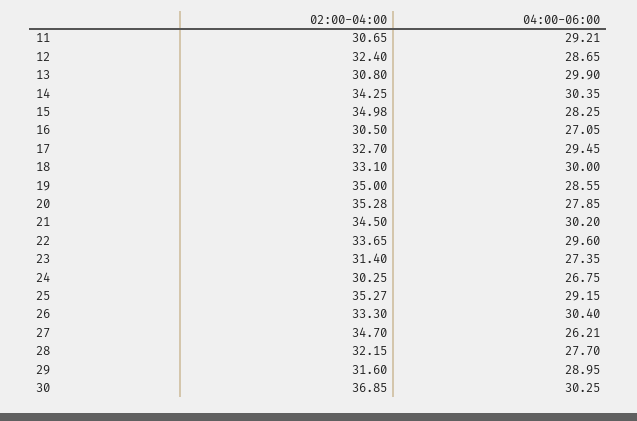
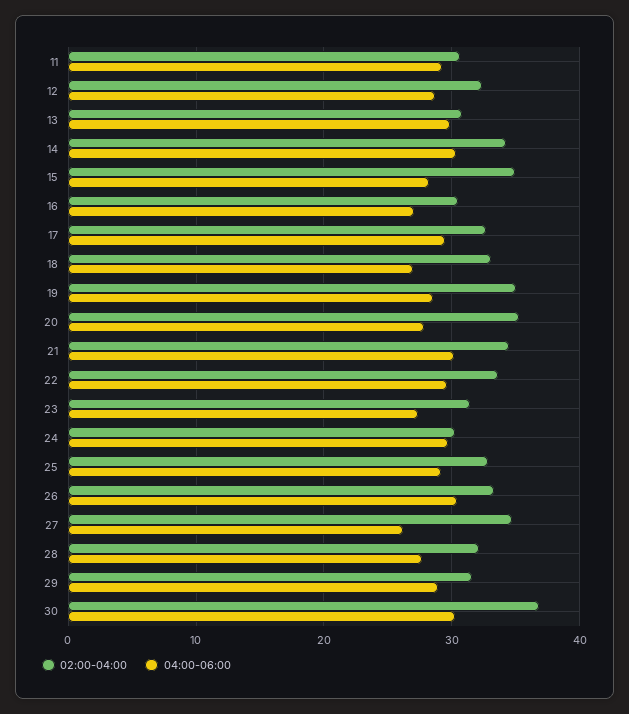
04:00-06:00, 18: 30 -> 27
04:00-06:00, 24: 26.75 -> 30
02:00-04:00, 25: 35.27 -> 33

